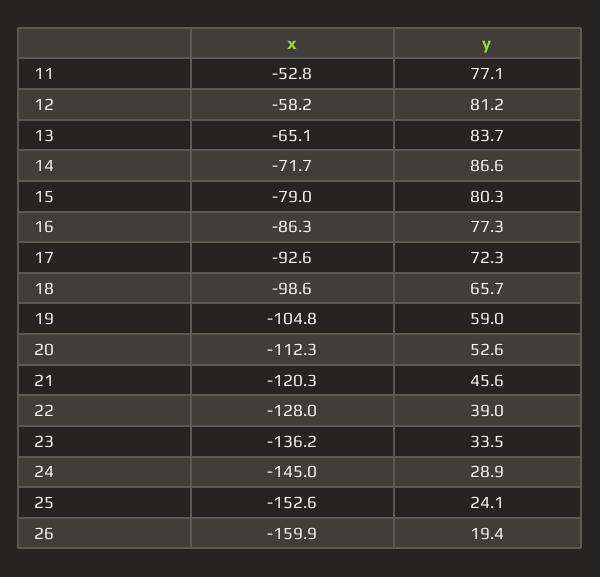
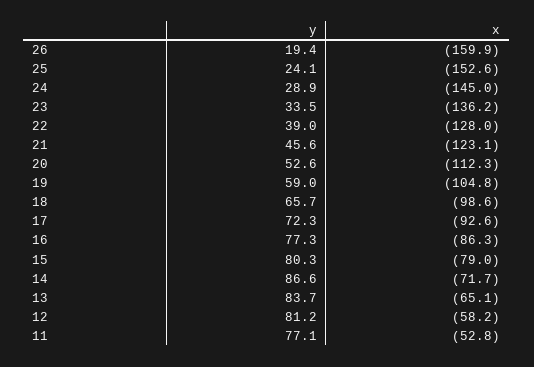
x, 21: -120.3 -> -123.1

